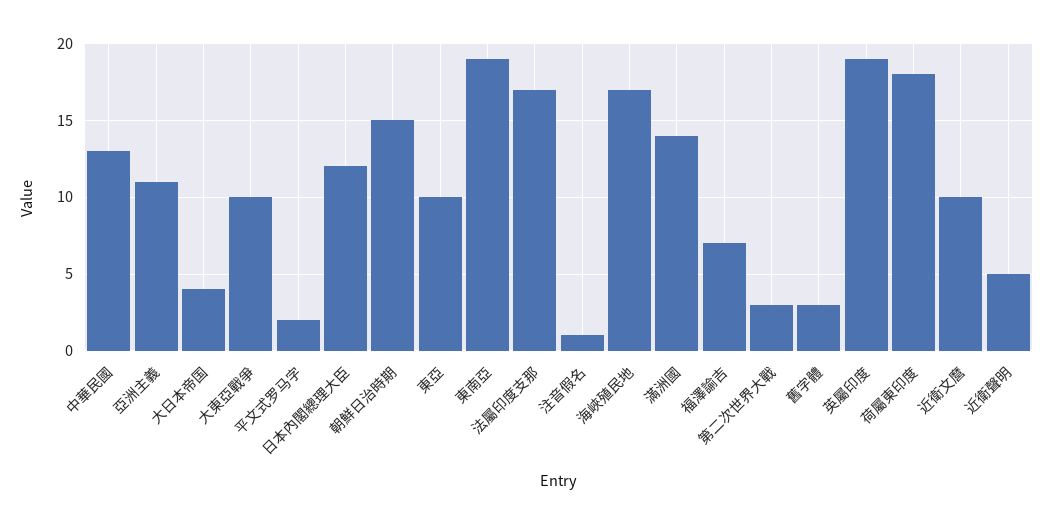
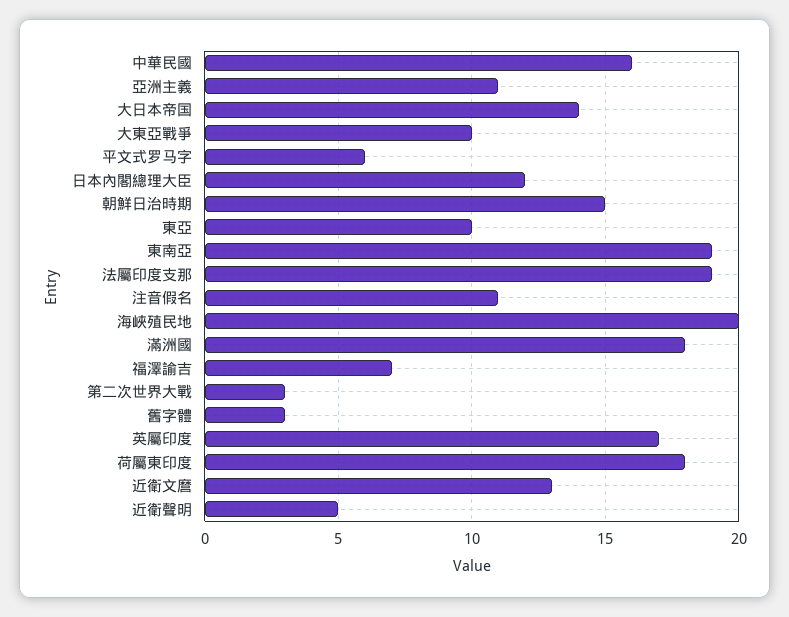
中華民國: 13 -> 16
大日本帝国: 4 -> 14
平文式罗马字: 2 -> 6
法屬印度支那: 17 -> 19
注音假名: 1 -> 11
海峽殖民地: 17 -> 20
滿洲國: 14 -> 18
英屬印度: 19 -> 17
近衛文麿: 10 -> 13

